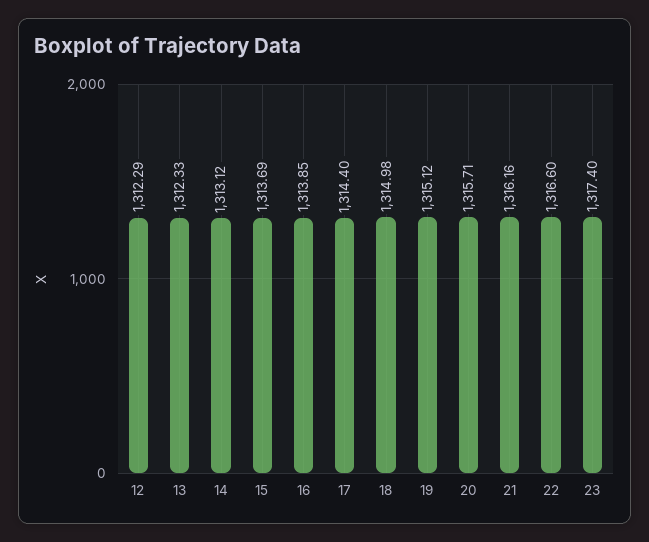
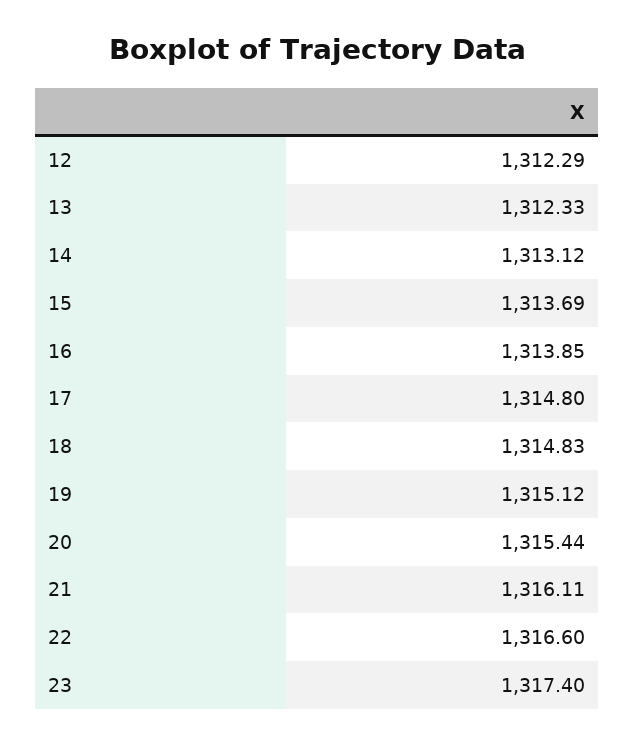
17: 1314.4 -> 1314.8
18: 1314.98 -> 1314.83
20: 1315.71 -> 1315.44
21: 1316.16 -> 1316.11

